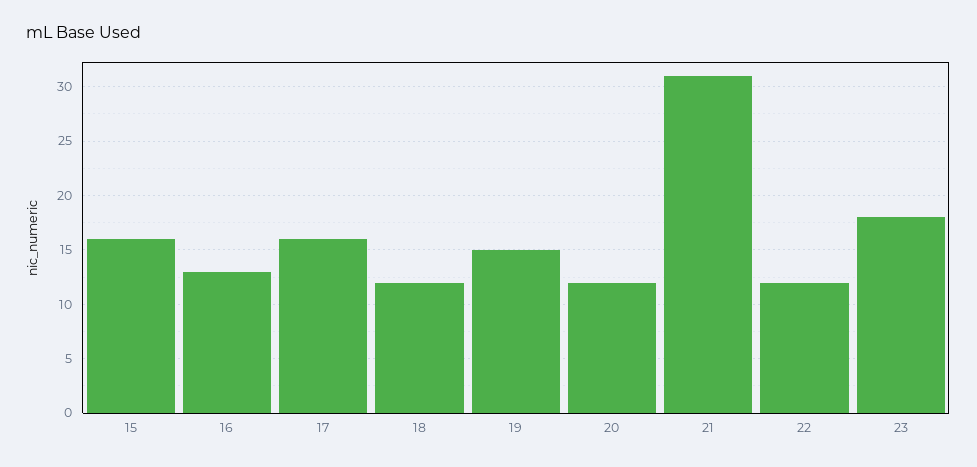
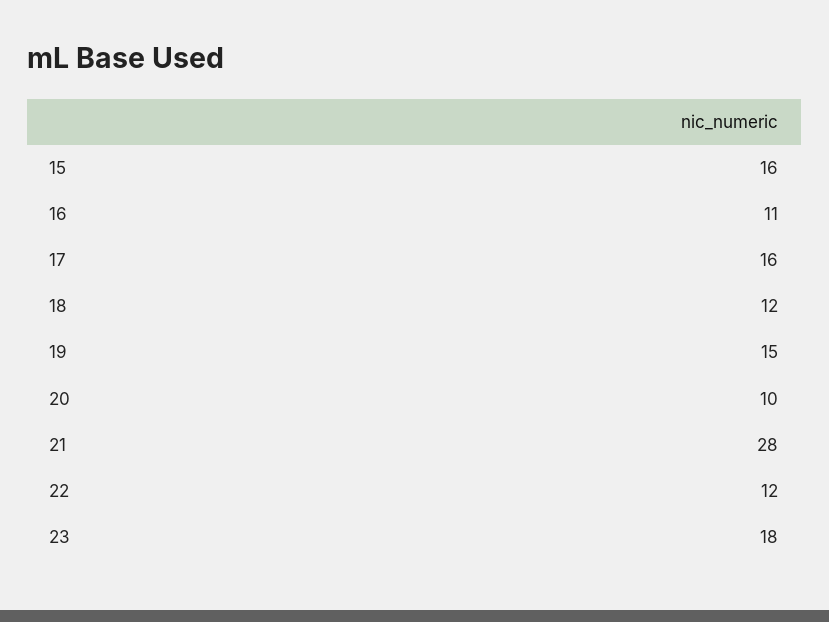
16: 13 -> 11
20: 12 -> 10
21: 31 -> 28

